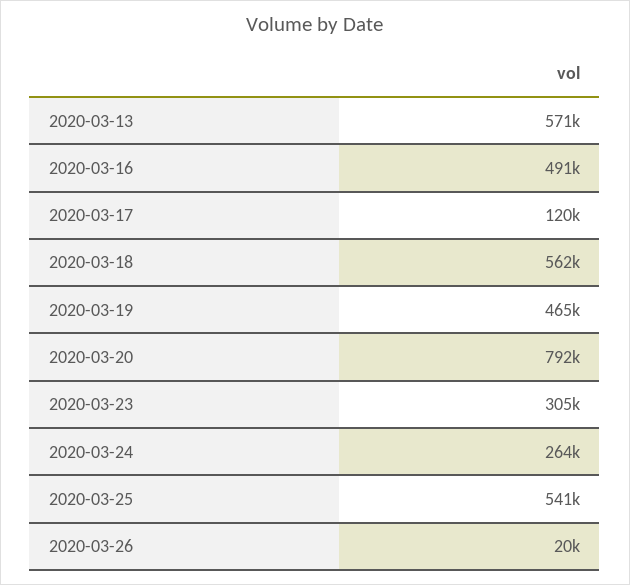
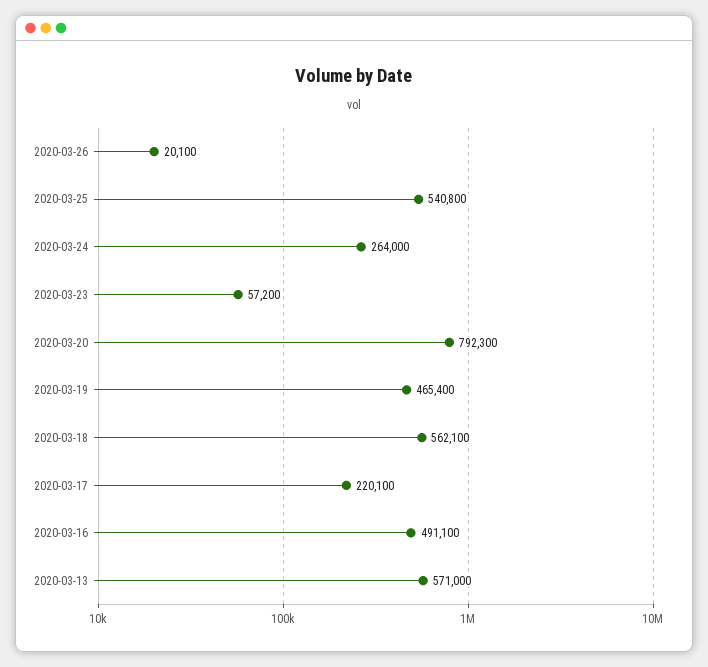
2020-03-17: 120000 -> 220100
2020-03-23: 305000 -> 57200

